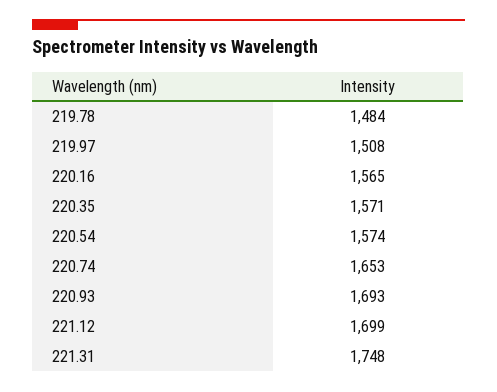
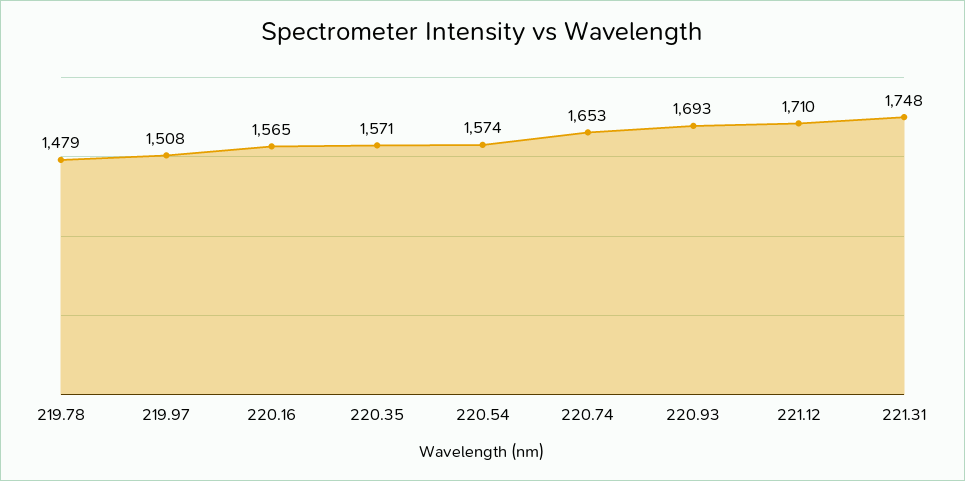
219.78: 1484 -> 1479
221.12: 1699 -> 1710

